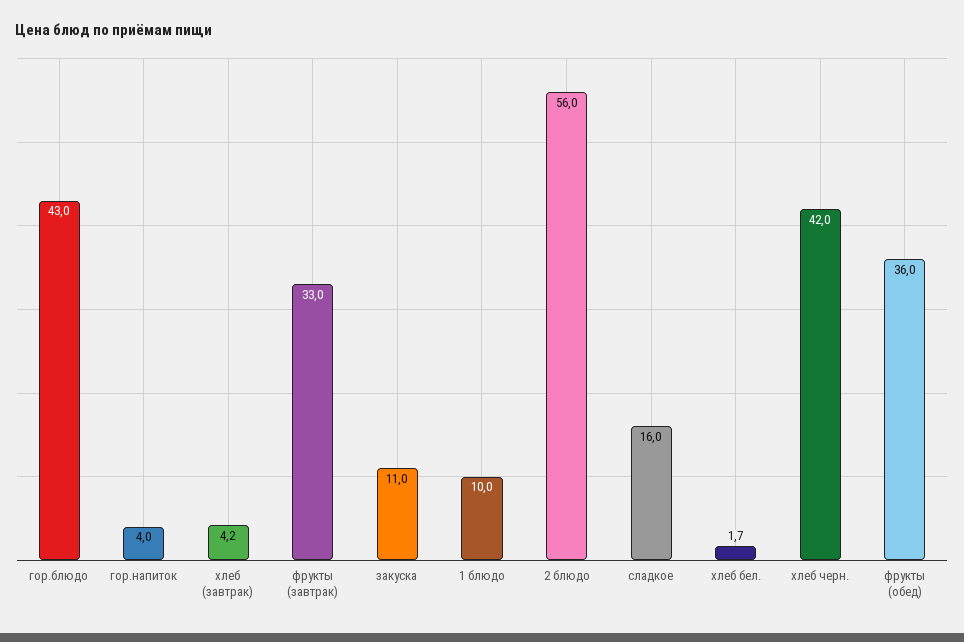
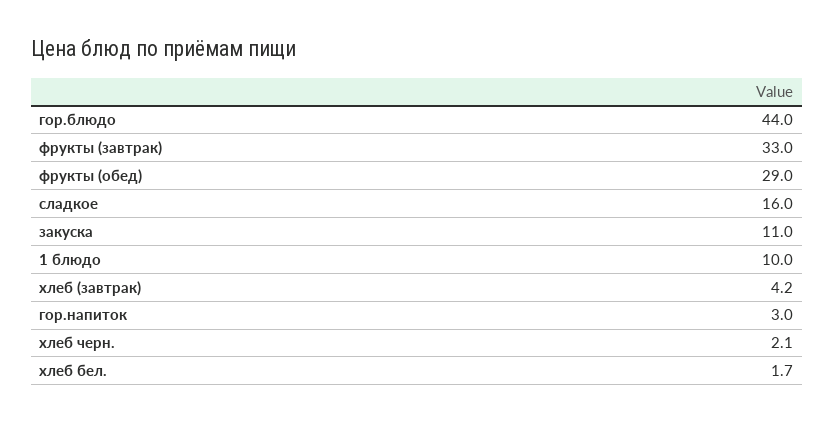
гор.блюдо: 43 -> 44
гор.напиток: 4 -> 3
2 блюдо: 56 -> none
хлеб черн.: 42 -> 2.1
фрукты (обед): 36 -> 29

